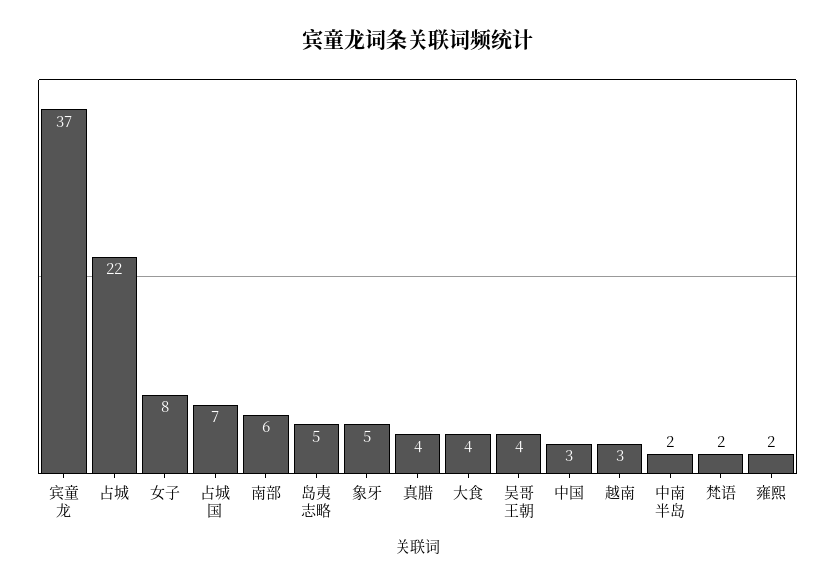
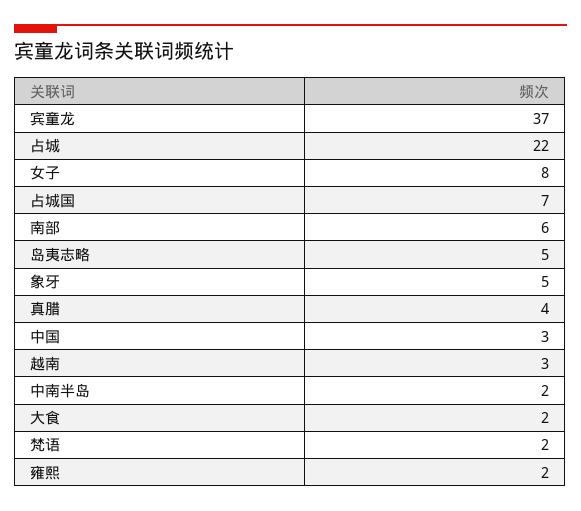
大食: 4 -> 2
吴哥王朝: 4 -> none

